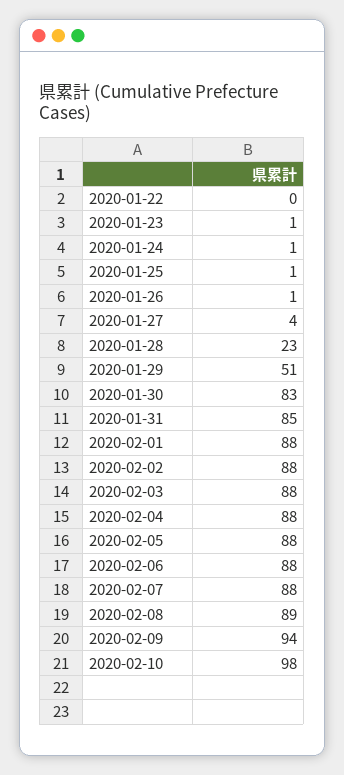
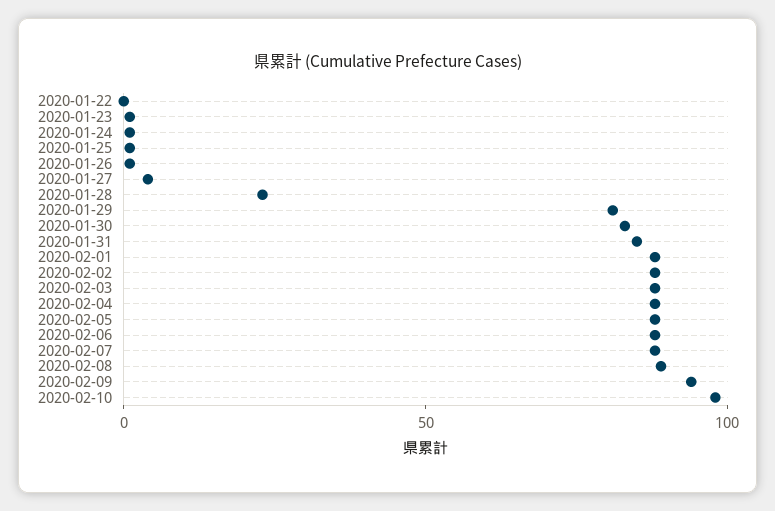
2020-01-29: 51 -> 80

